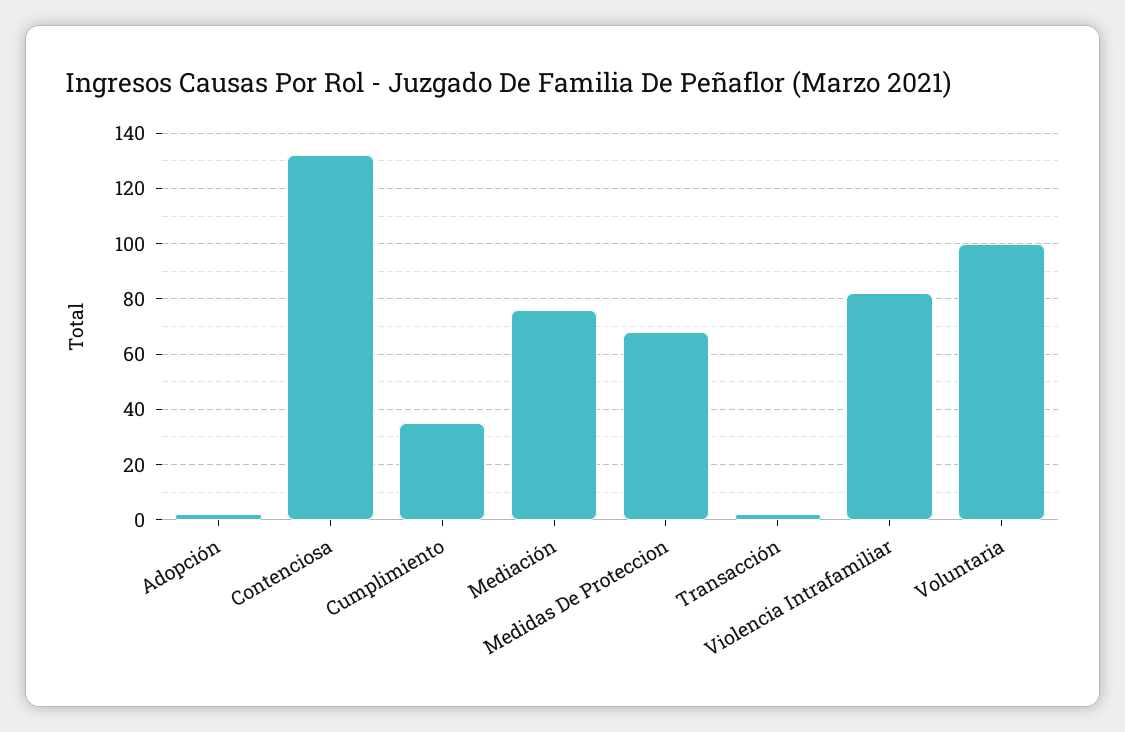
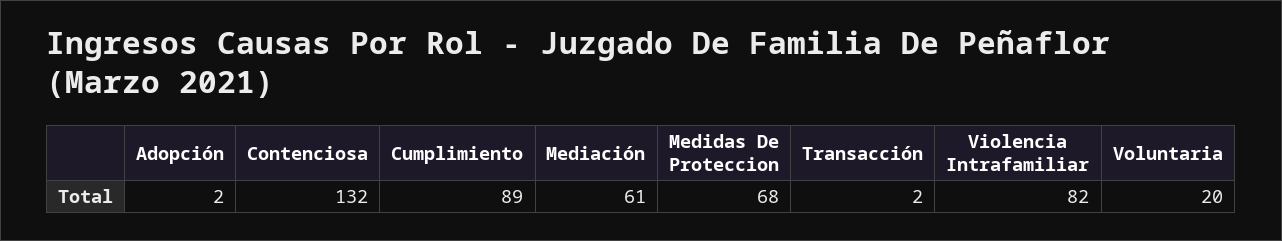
Cumplimiento: 35 -> 89
Mediación: 75 -> 61
Voluntaria: 100 -> 20

